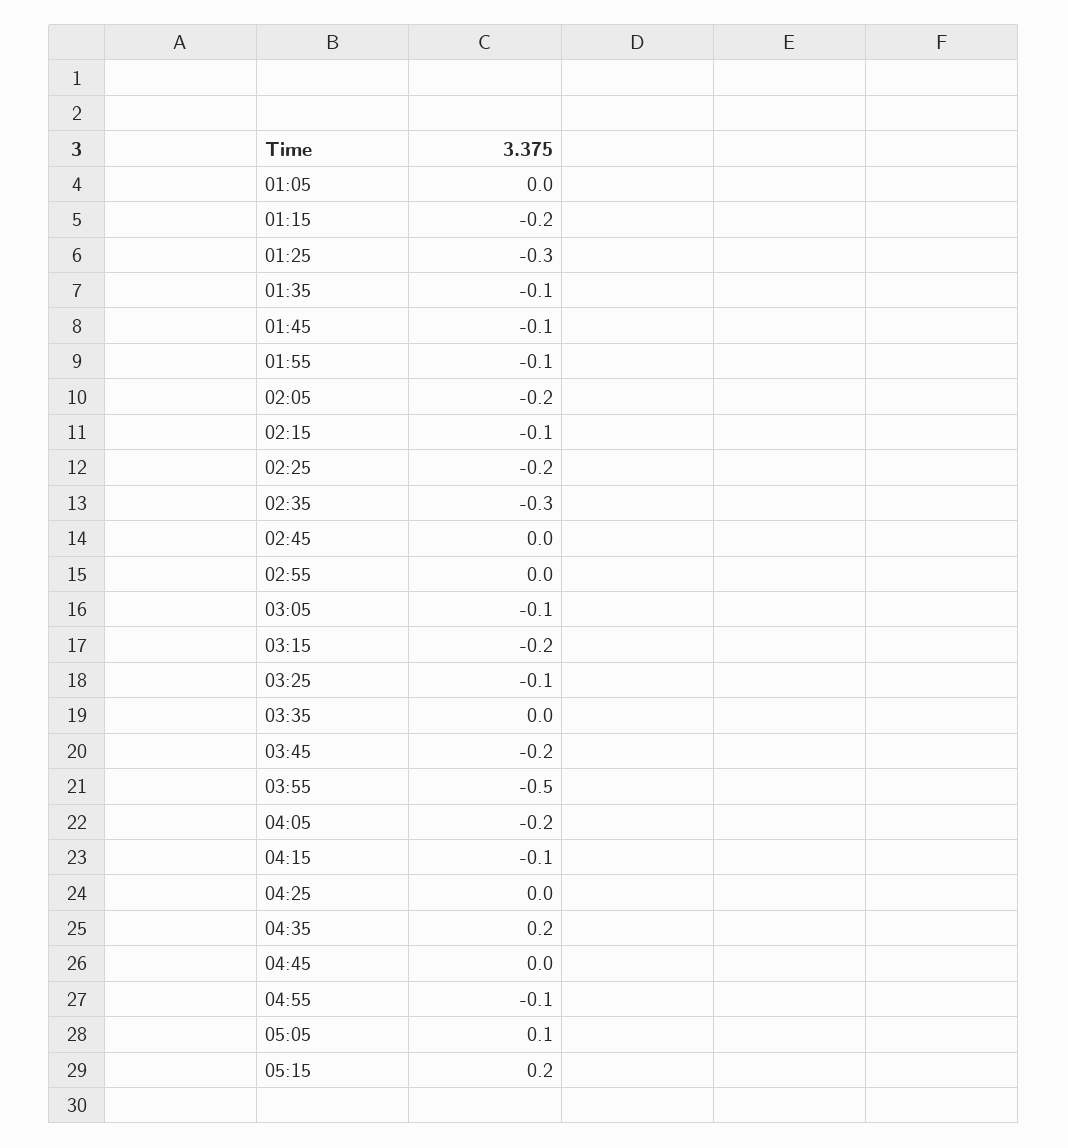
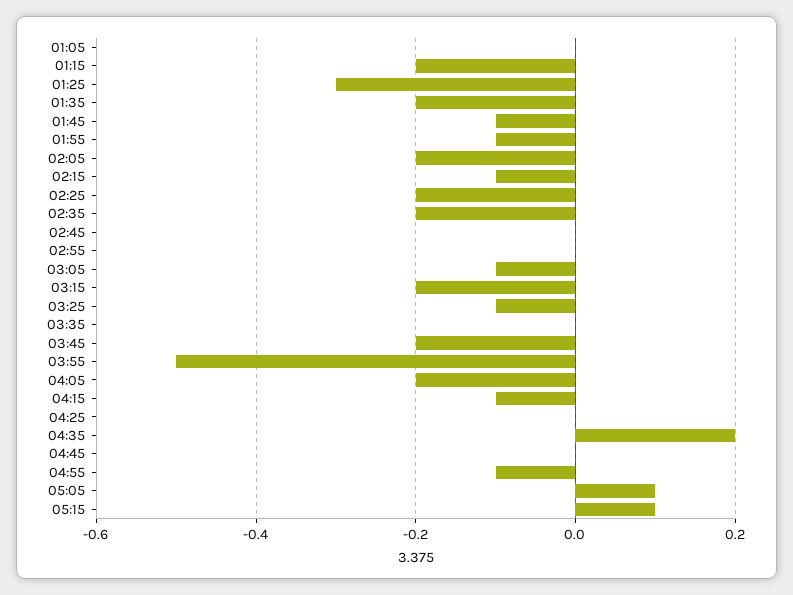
01:35: -0.1 -> -0.2
02:35: -0.3 -> -0.2
05:15: 0.2 -> 0.1

